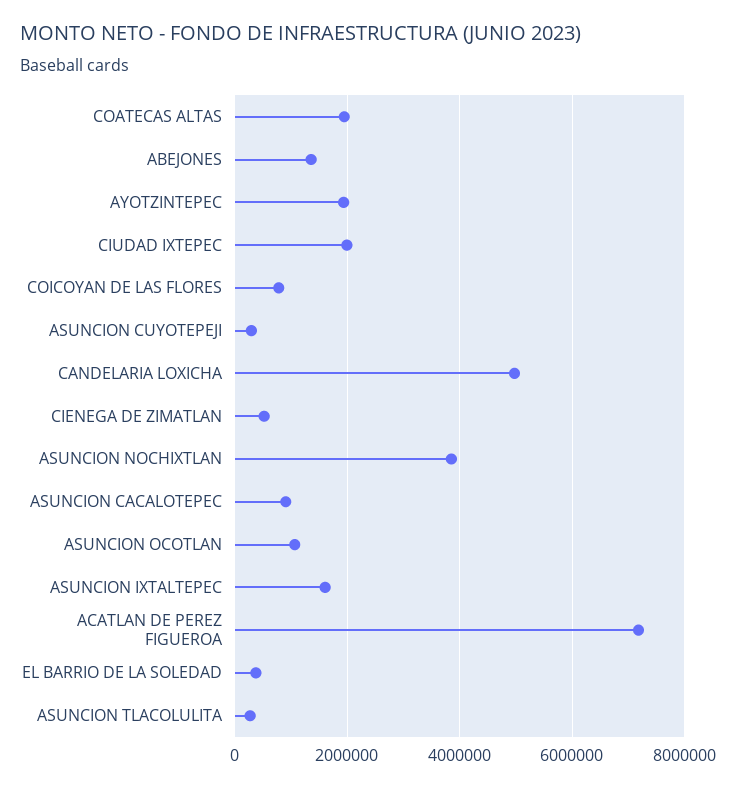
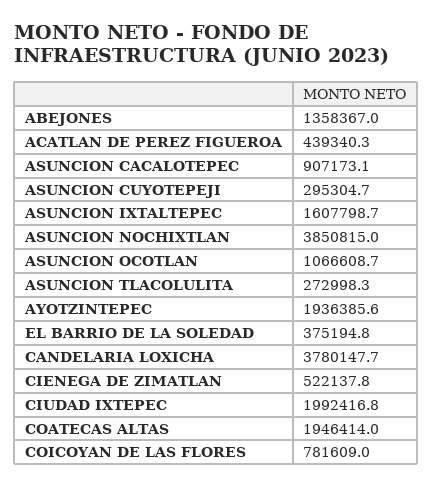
CANDELARIA LOXICHA: 5000000 -> 3780147.7
ACATLAN DE PEREZ FIGUEROA: 7200000 -> 439340.3

